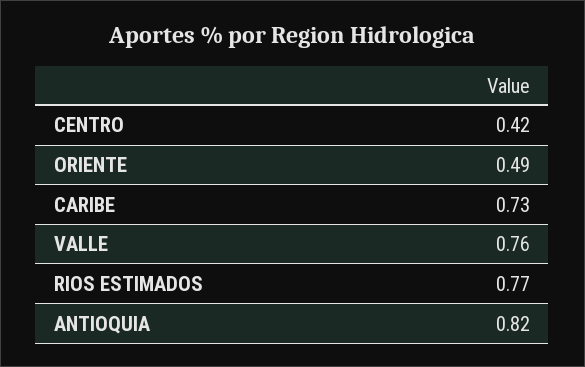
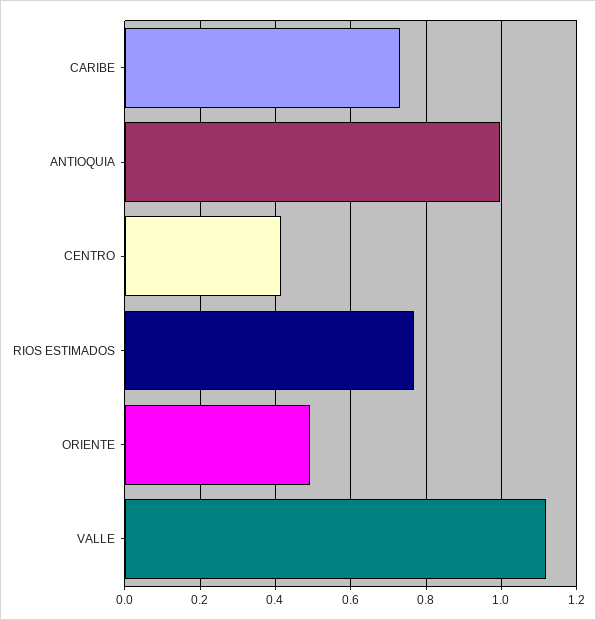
VALLE: 0.76 -> 1.12
ANTIOQUIA: 0.82 -> 1

